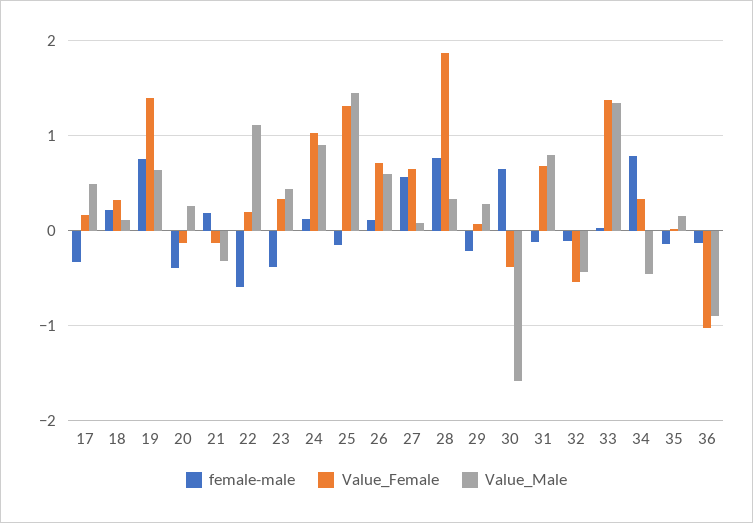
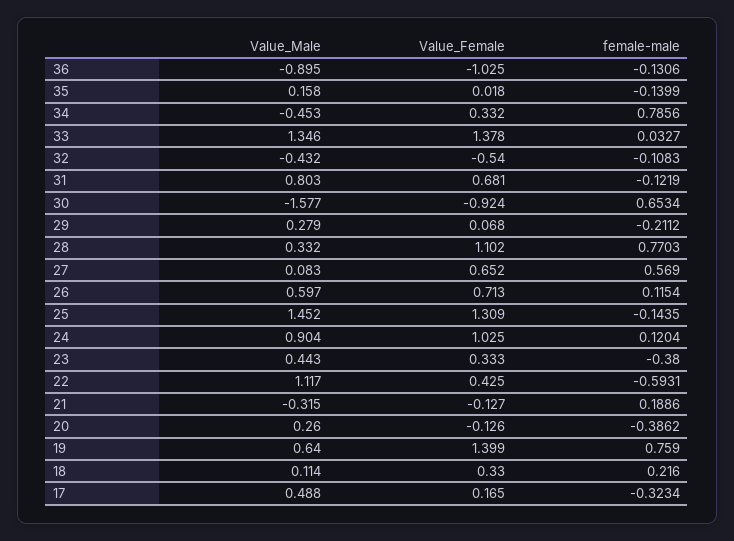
Value_Female, 22: 0.2 -> 0.425
Value_Female, 28: 1.9 -> 1.102
Value_Female, 30: -0.4 -> -0.924

